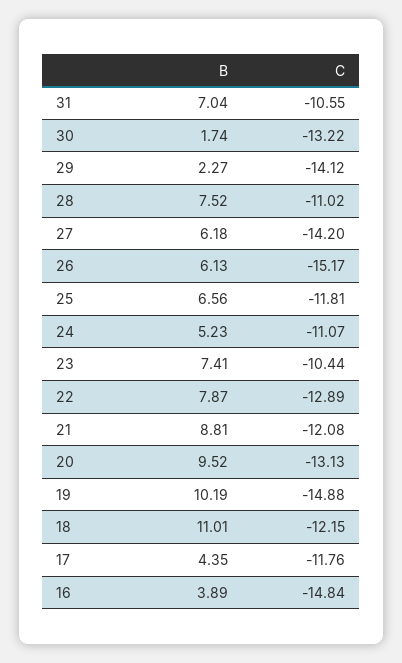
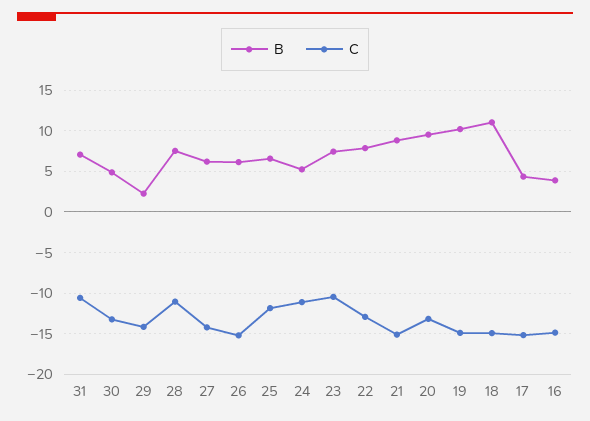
B, 30: 1.74 -> 5
C, 21: -12.08 -> -15
C, 18: -12.15 -> -15
C, 17: -11.76 -> -15

